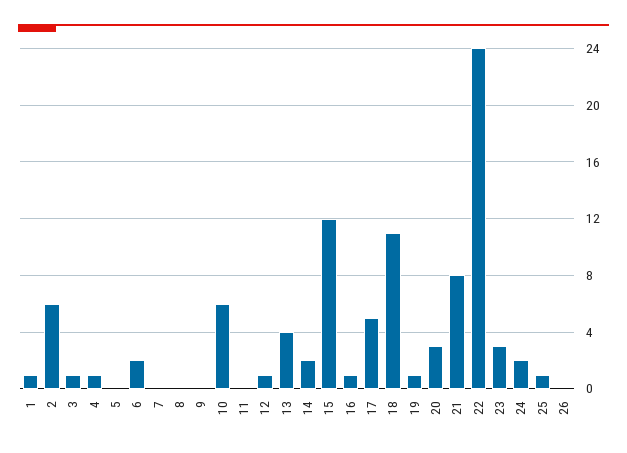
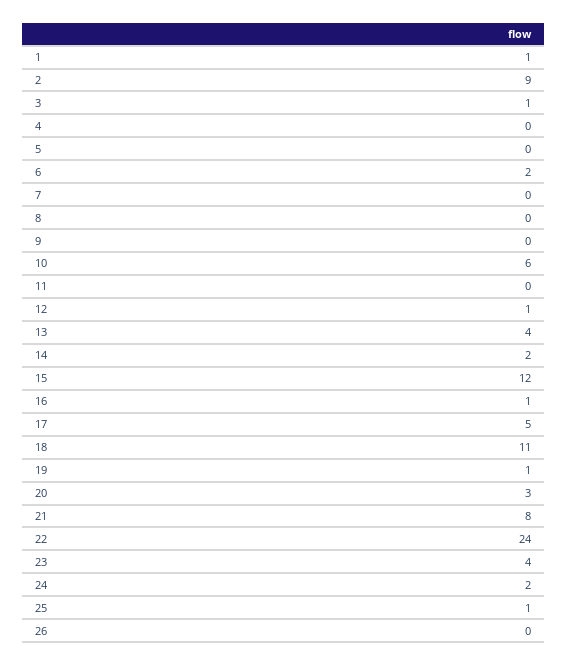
2: 6 -> 9
4: 1 -> 0
23: 3 -> 4

